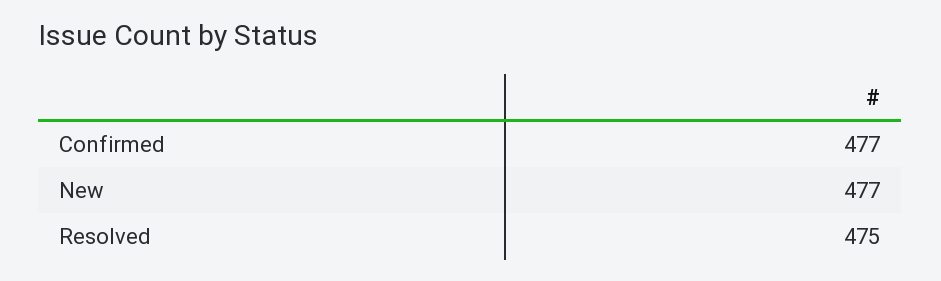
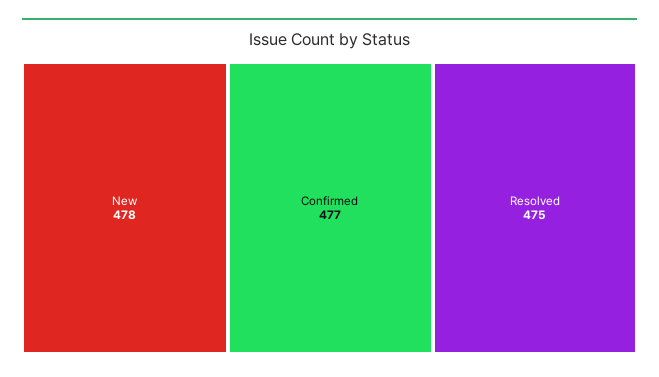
New: 477 -> 478

